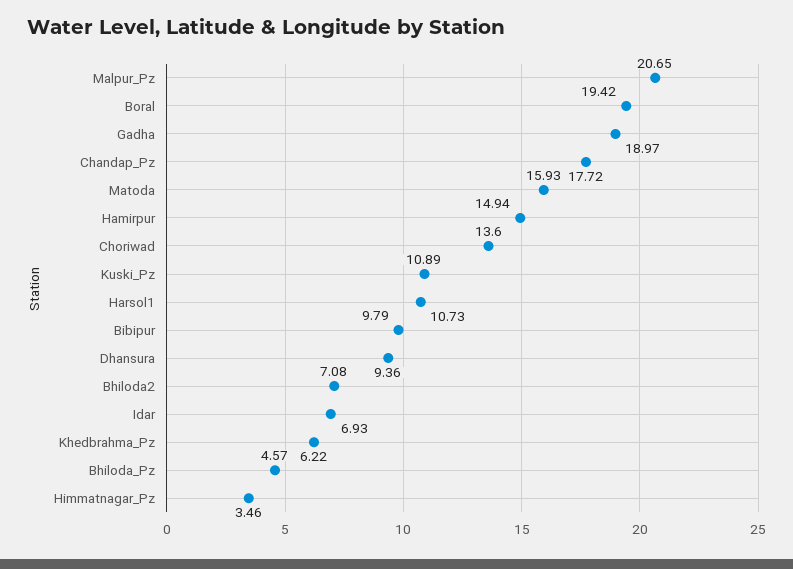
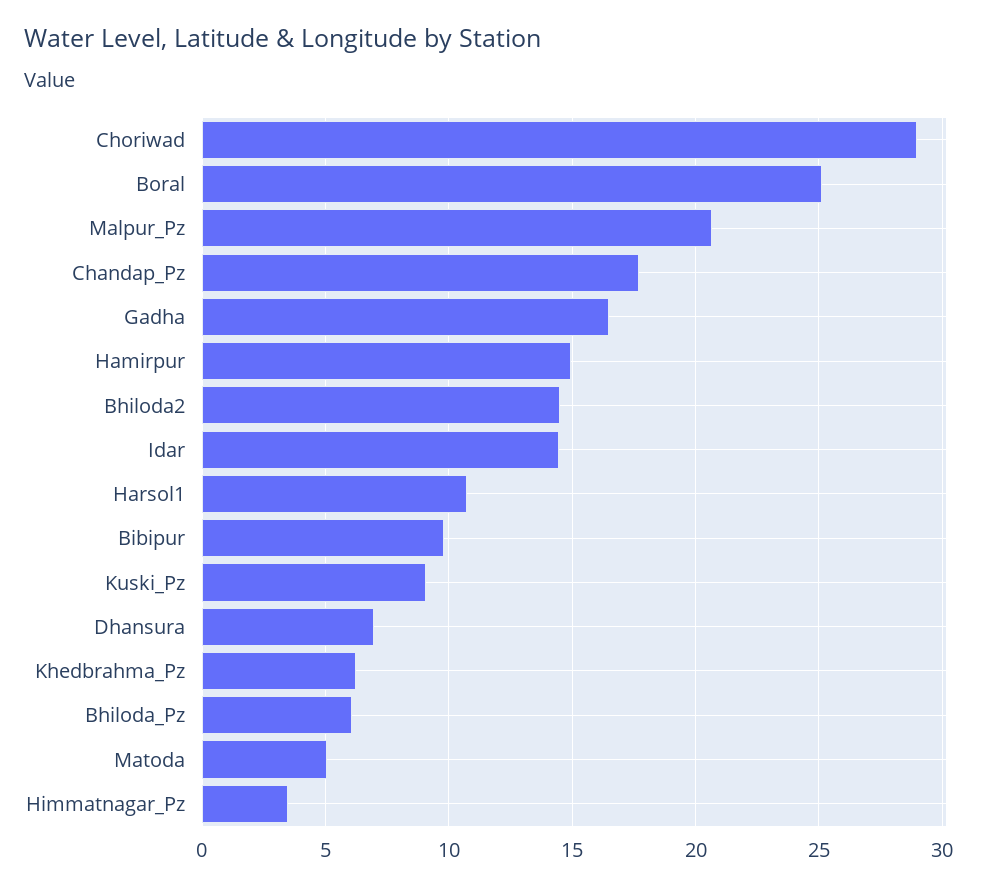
Boral: 19.42 -> 25
Gadha: 18.97 -> 16.5
Matoda: 15.93 -> 5
Choriwad: 13.6 -> 29
Kuski_Pz: 10.89 -> 9
Dhansura: 9.36 -> 7
Bhiloda2: 7.08 -> 14.5
Idar: 6.93 -> 14.5
Bhiloda_Pz: 4.57 -> 6

